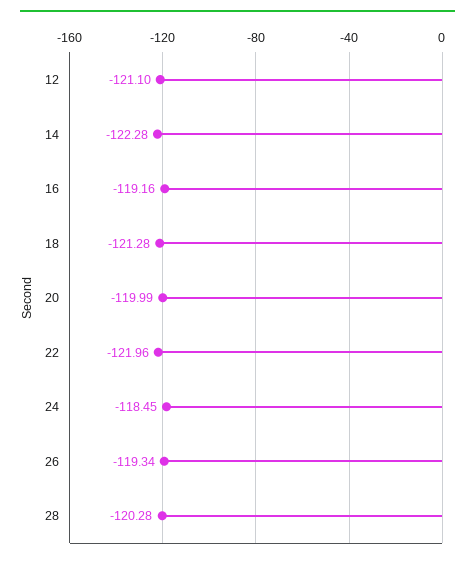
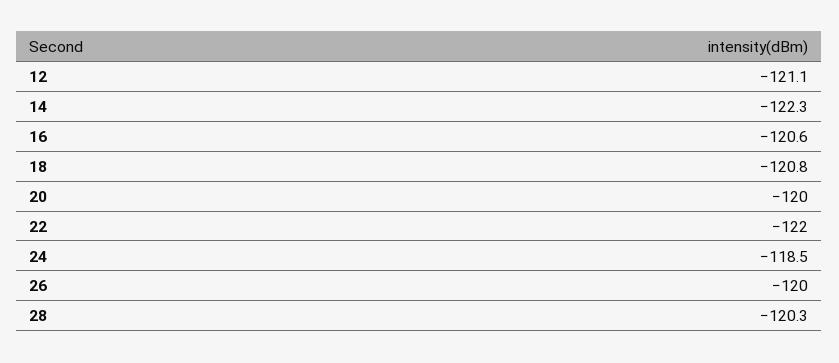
16: -119.16 -> -120.6
18: -121.28 -> -120.8
26: -119.34 -> -120

